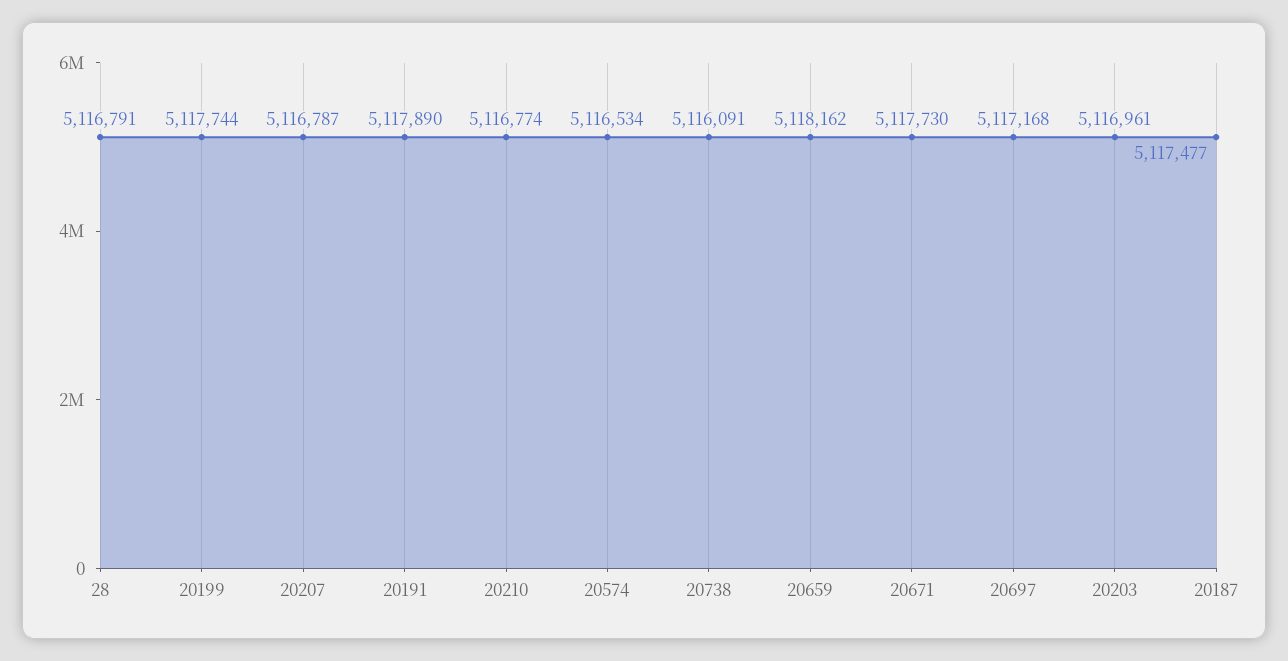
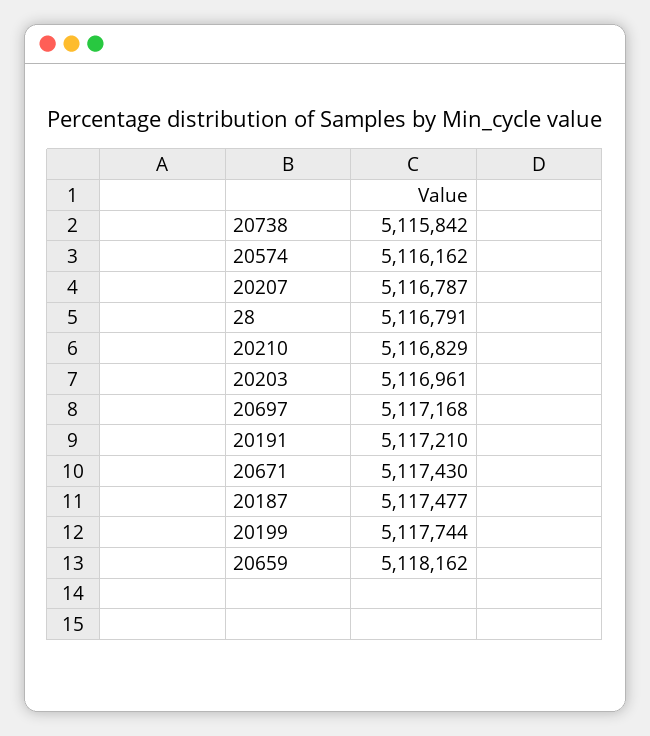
20191: 5117890 -> 5117210
20210: 5116774 -> 5116829
20574: 5116534 -> 5116162
20738: 5116091 -> 5115842
20671: 5117730 -> 5117430

